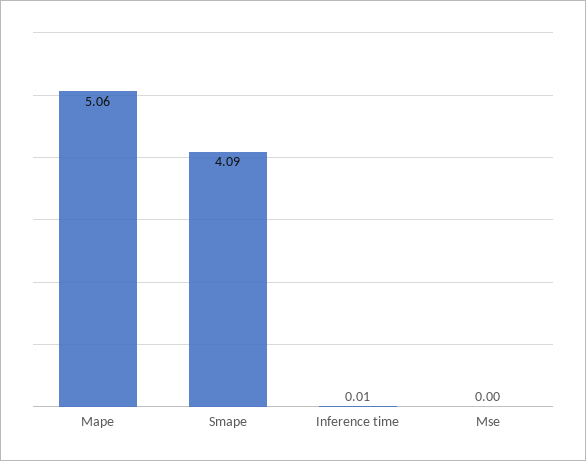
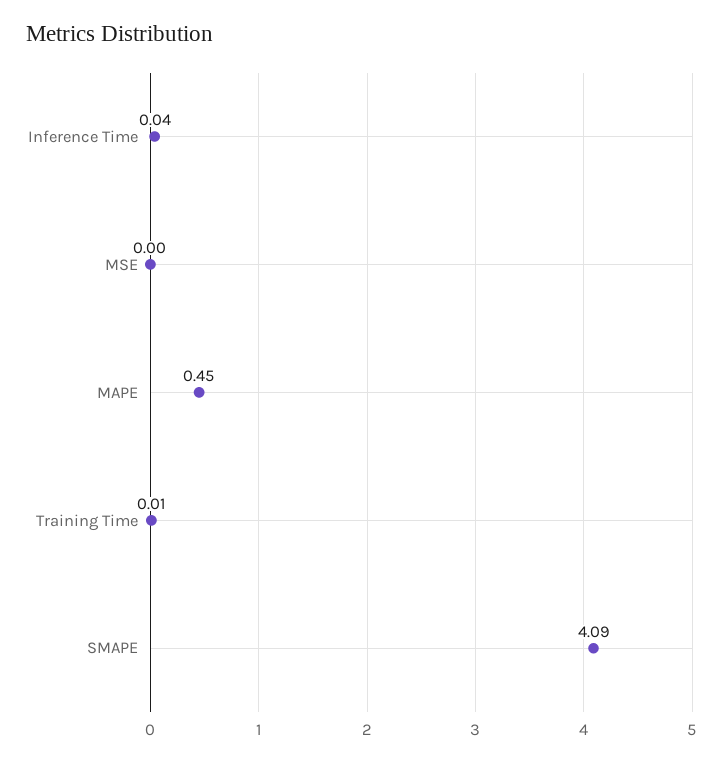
Mape: 5.06 -> 0.45
Inference time: 0.01 -> 0.04
Training Time: none -> 0.01

